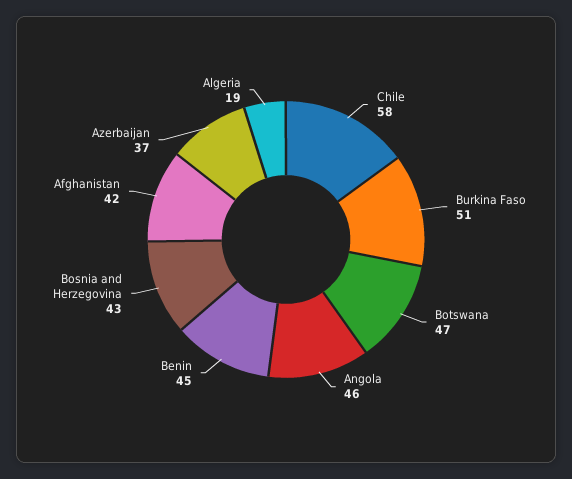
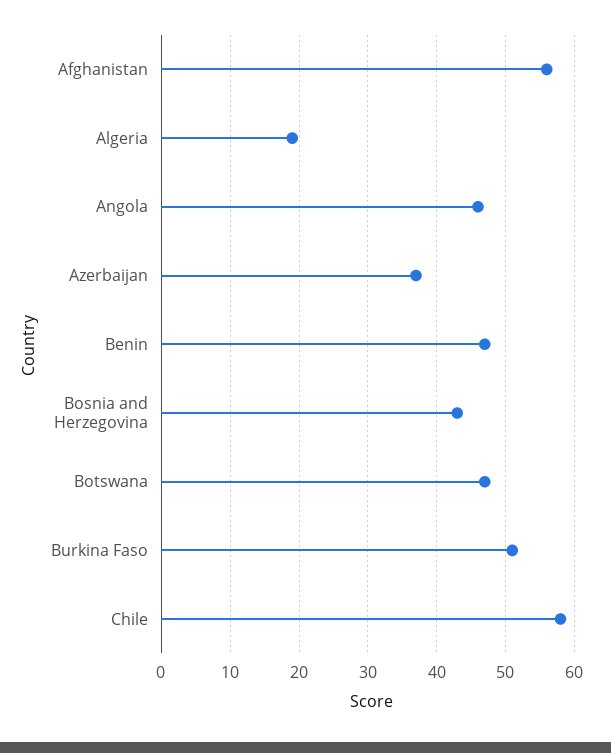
Benin: 45 -> 47
Afghanistan: 42 -> 56

